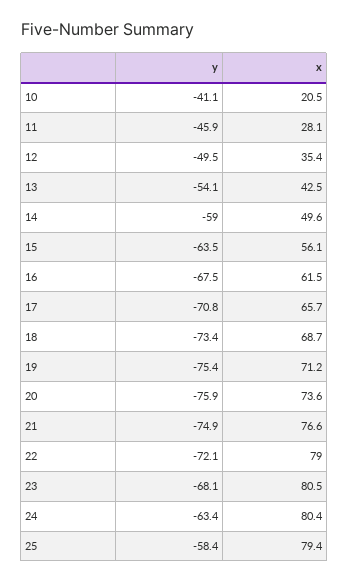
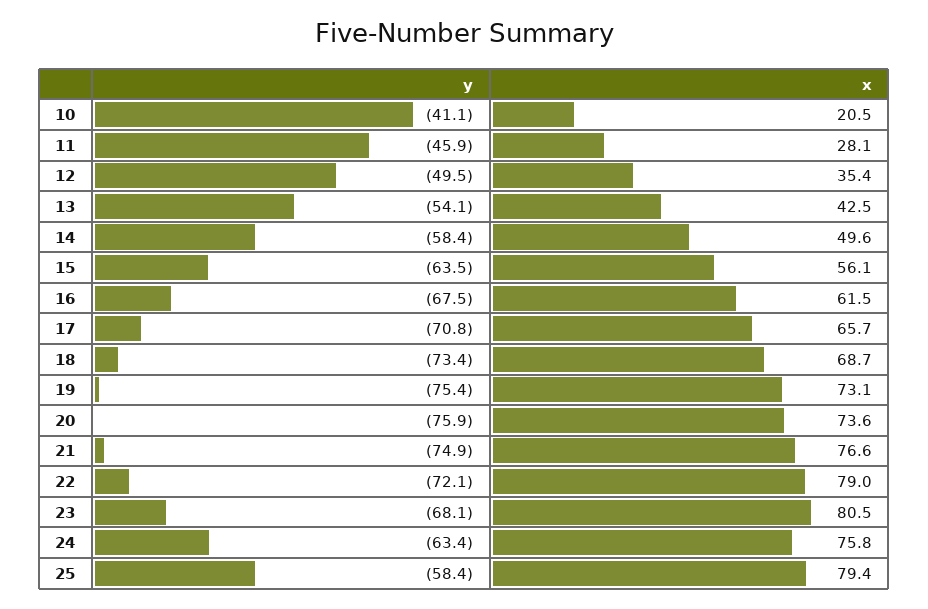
y, 14: -59 -> -58.4
x, 19: 71.2 -> 73.1
x, 24: 80.4 -> 75.8

